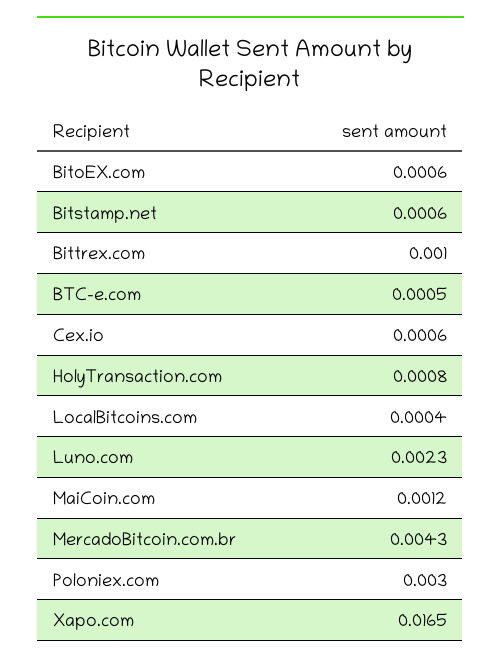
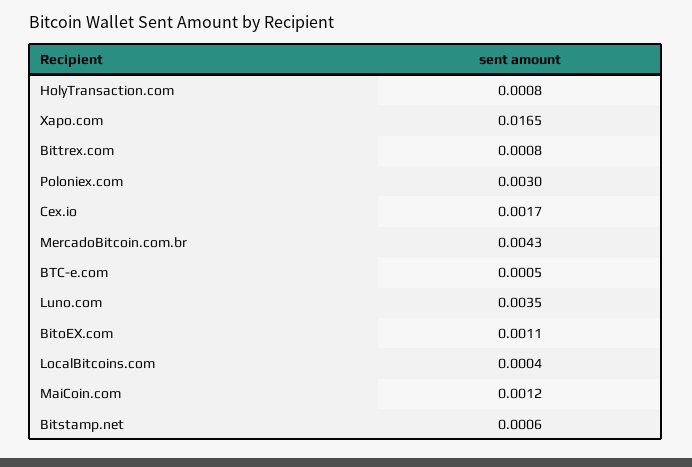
BitoEX.com: 0.0006 -> 0.0011
Bittrex.com: 0.001 -> 0.0008
Cex.io: 0.0006 -> 0.0017
Luno.com: 0.0023 -> 0.0035

